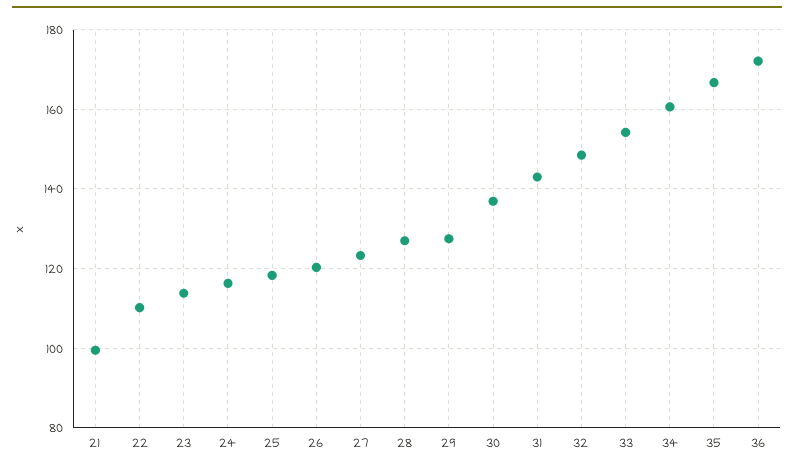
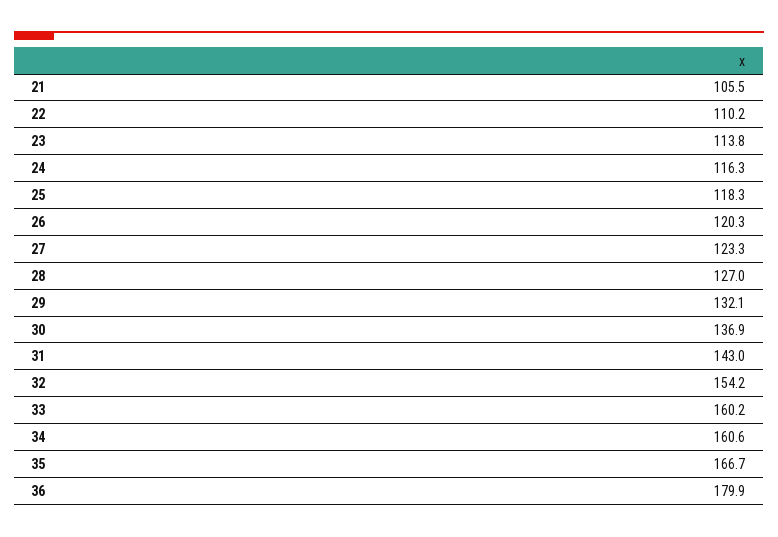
21: 100 -> 105.5
29: 128 -> 132.1
32: 148 -> 154.2
33: 154 -> 160.2
36: 172 -> 179.9

